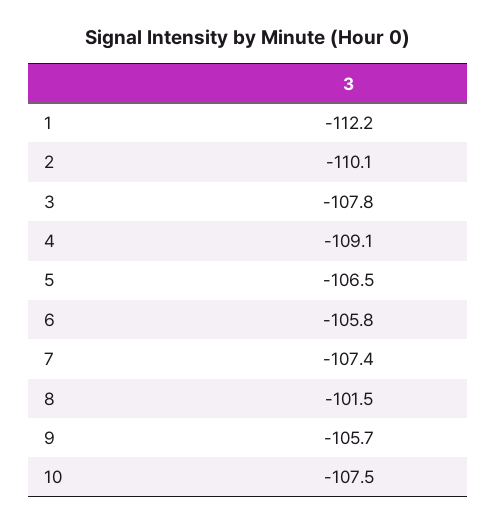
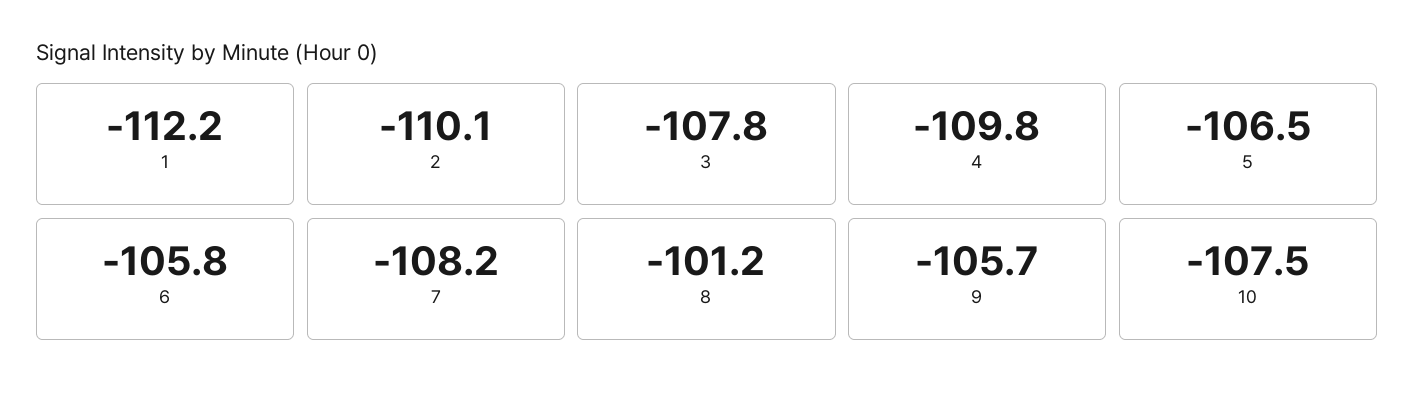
4: -109.1 -> -109.8
7: -107.4 -> -108.2
8: -101.5 -> -101.2

